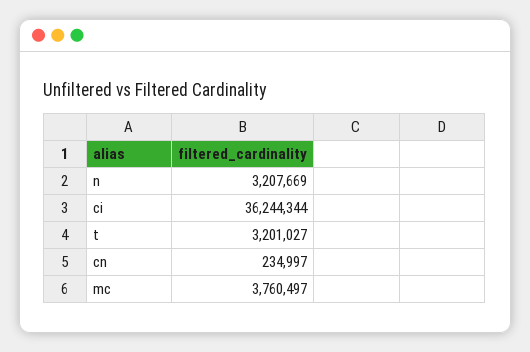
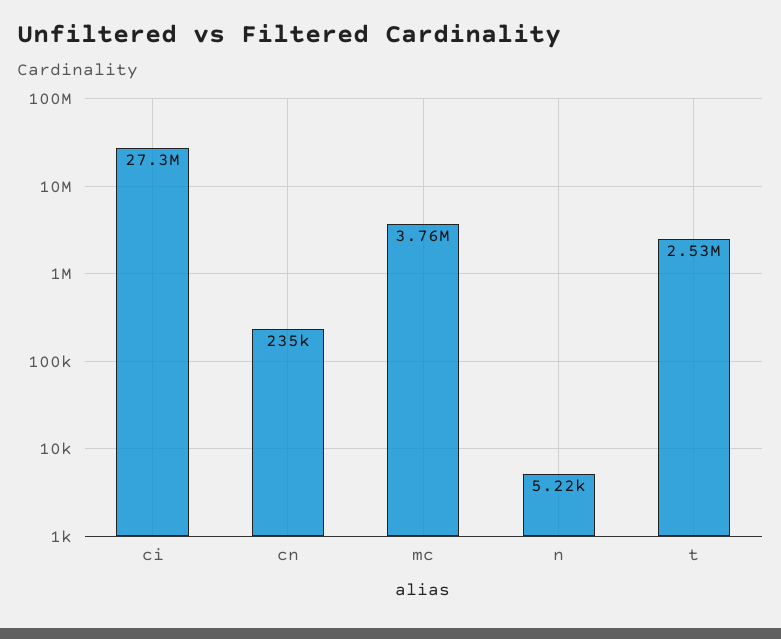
n: 3207669 -> 5220
ci: 36244344 -> 27300000
t: 3201027 -> 2530000

